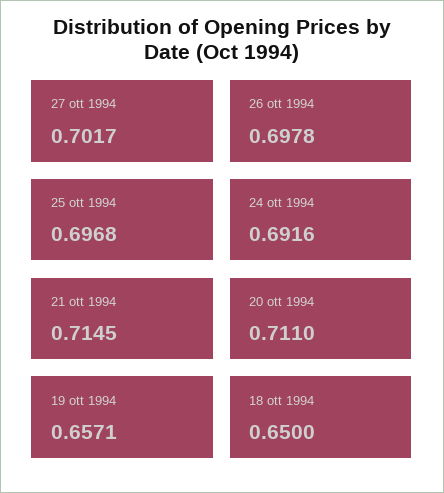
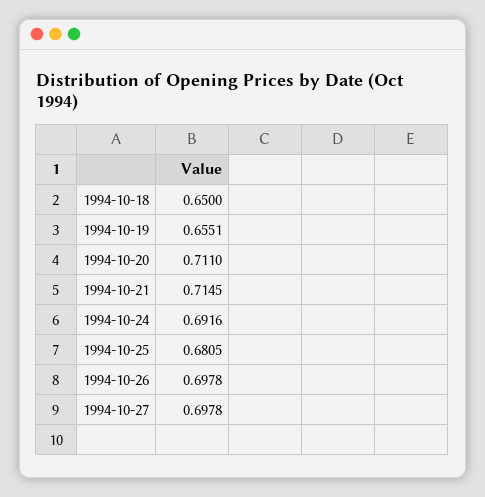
27 ott 1994: 0.7017 -> 0.6978
25 ott 1994: 0.6968 -> 0.6805
19 ott 1994: 0.6571 -> 0.6551

